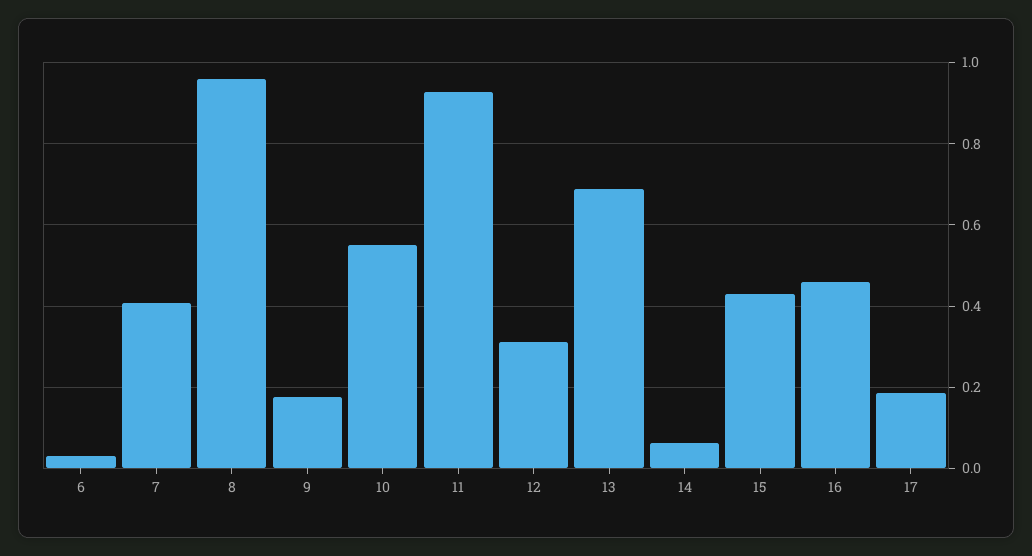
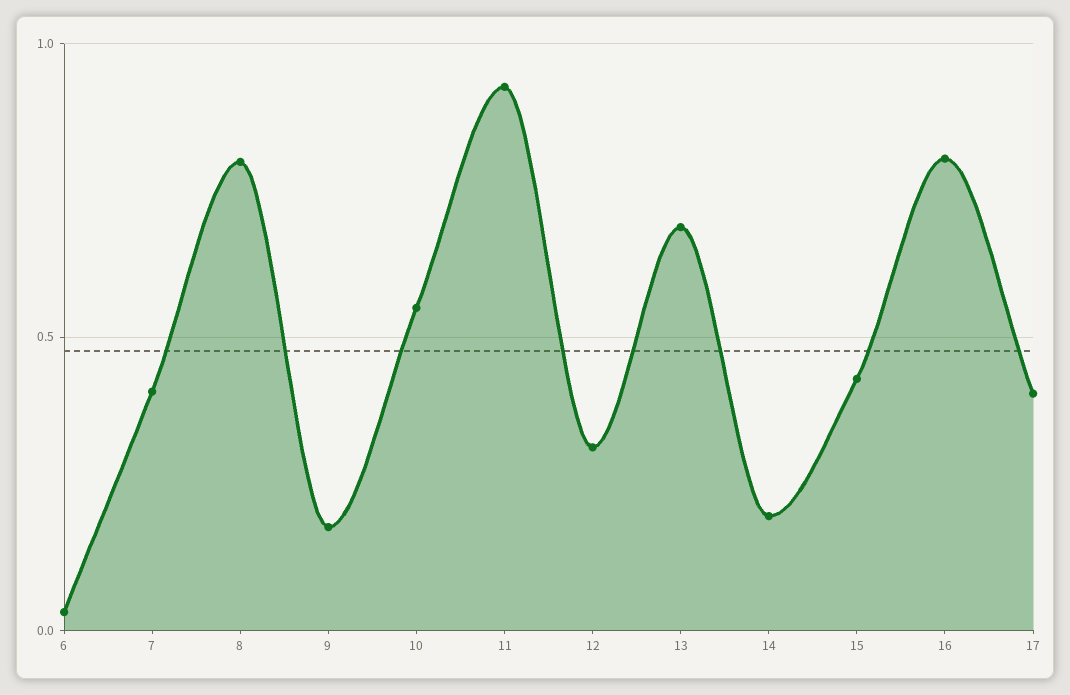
8: 0.96 -> 0.8
14: 0.06 -> 0.2
16: 0.46 -> 0.8
17: 0.18 -> 0.4

